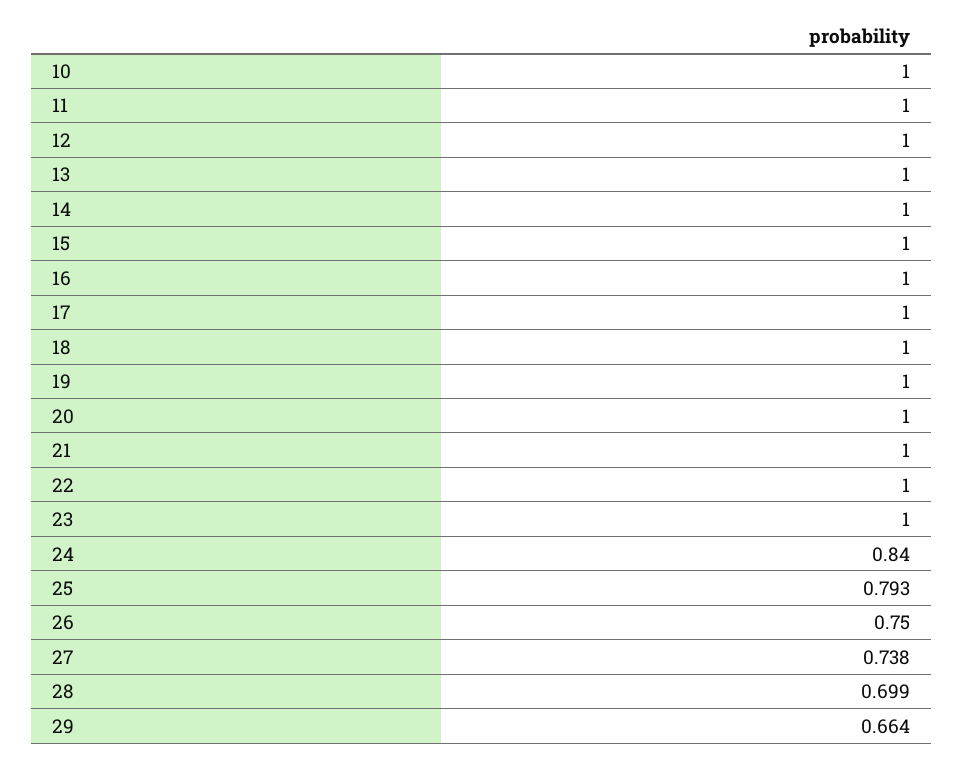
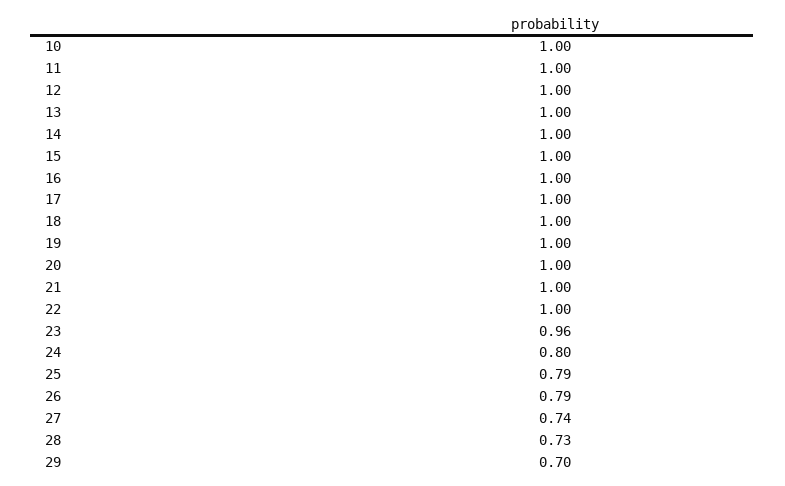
23: 1 -> 0.96
24: 0.84 -> 0.8
26: 0.75 -> 0.79
28: 0.699 -> 0.73
29: 0.664 -> 0.7

